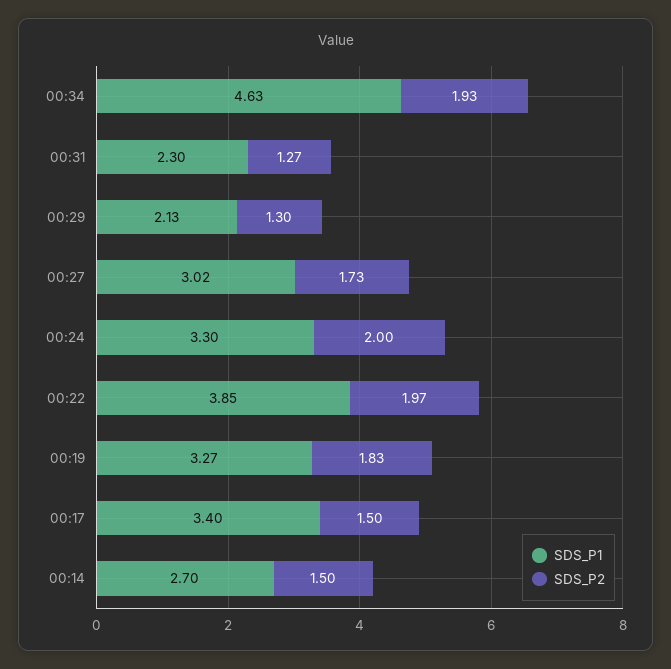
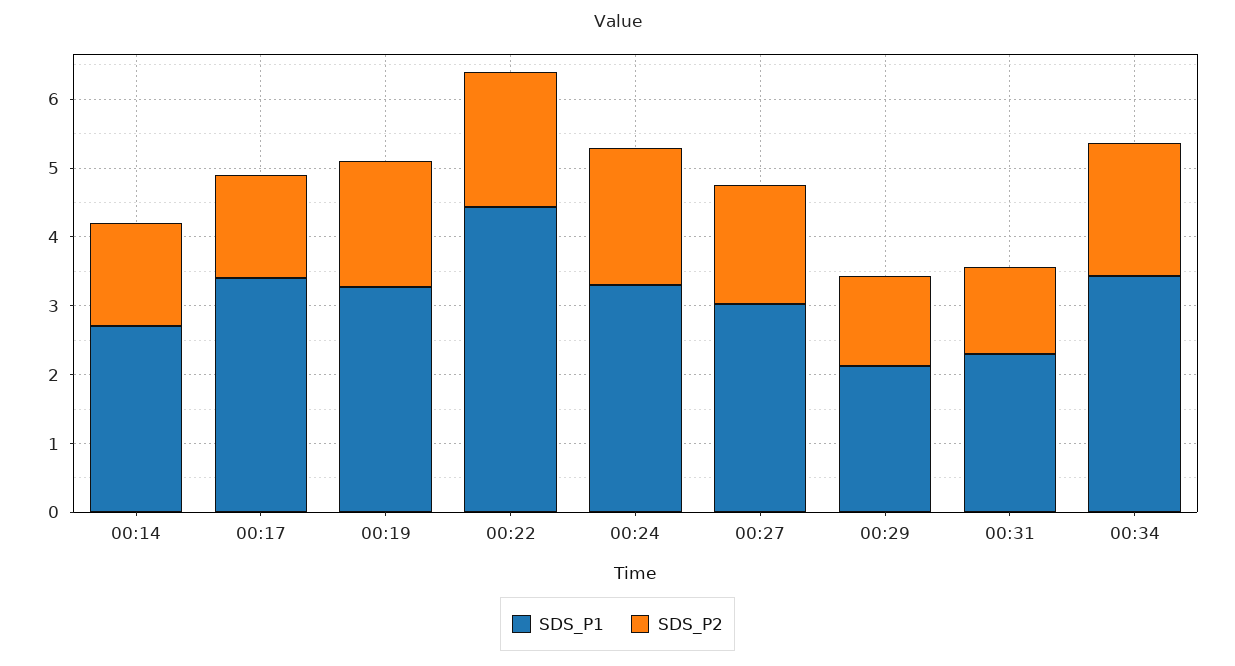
SDS_P1, 00:34: 4.63 -> 3.4
SDS_P1, 00:22: 3.85 -> 4.4

